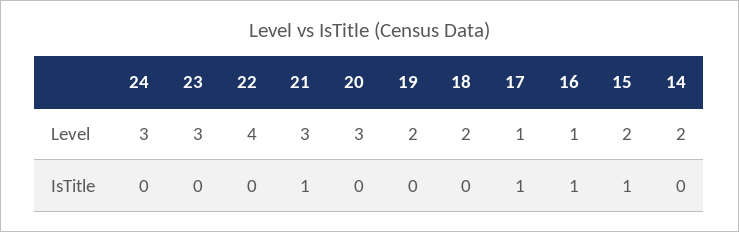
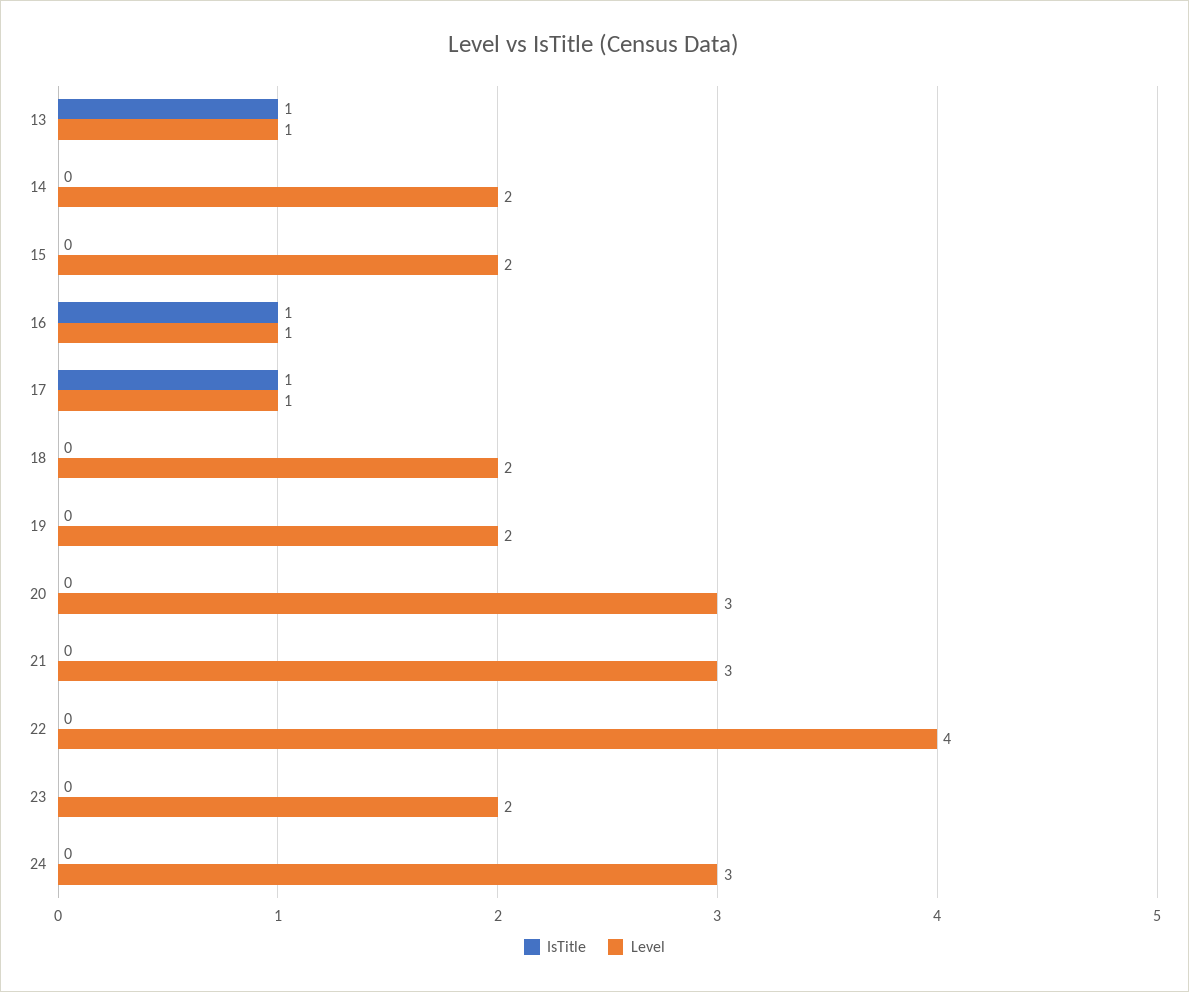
Level, 23: 3 -> 2
IsTitle, 21: 1 -> 0
IsTitle, 15: 1 -> 0
IsTitle, 13: none -> 1
Level, 13: none -> 1

